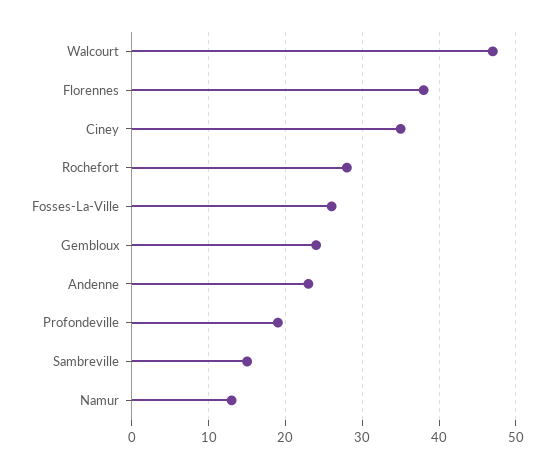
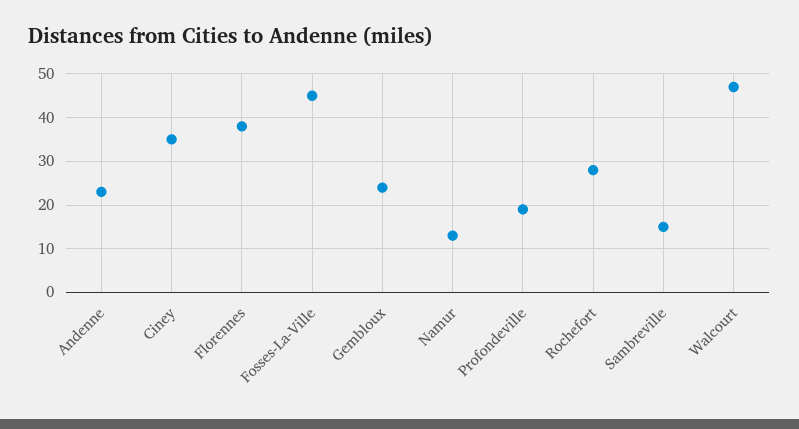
Fosses-La-Ville: 26 -> 45

